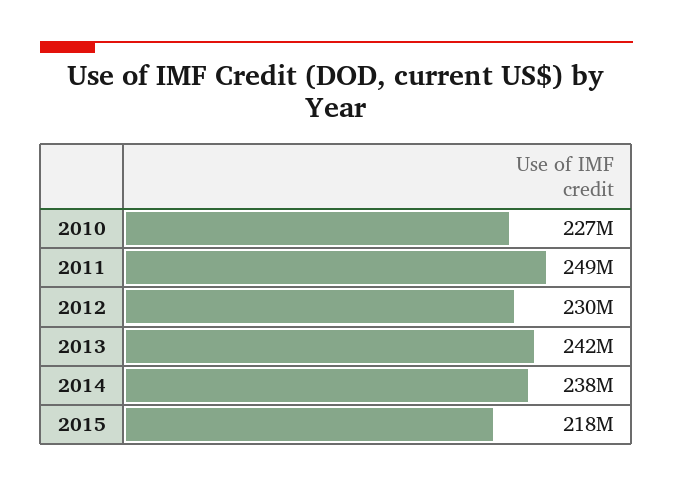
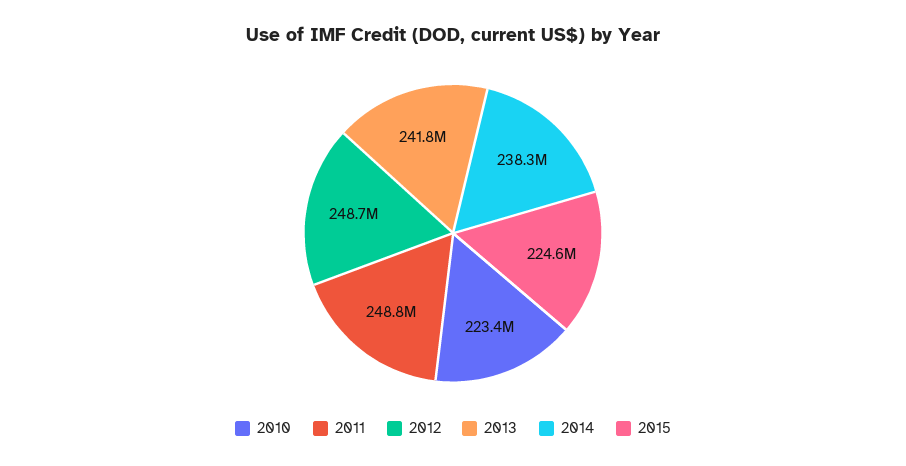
2010: 227000000 -> 223400000
2012: 230000000 -> 248700000
2015: 218000000 -> 224600000

